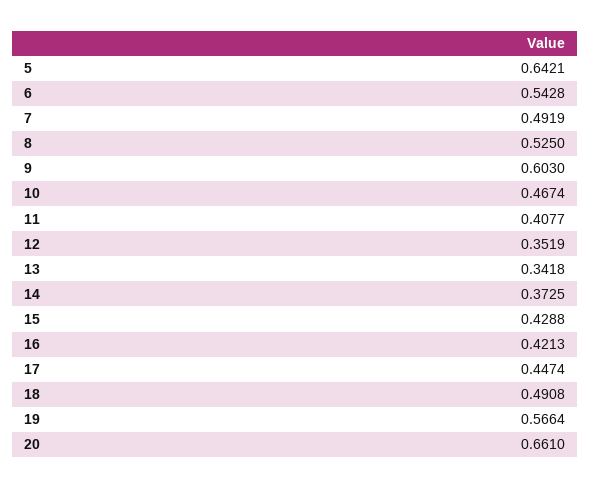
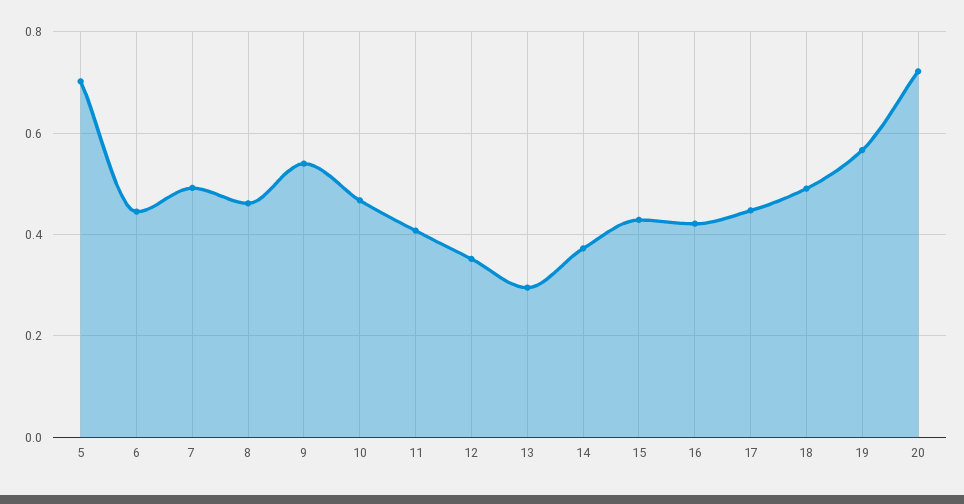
5: 0.6421 -> 0.7
6: 0.5428 -> 0.44
8: 0.525 -> 0.46
9: 0.603 -> 0.54
13: 0.3418 -> 0.3
20: 0.661 -> 0.72

